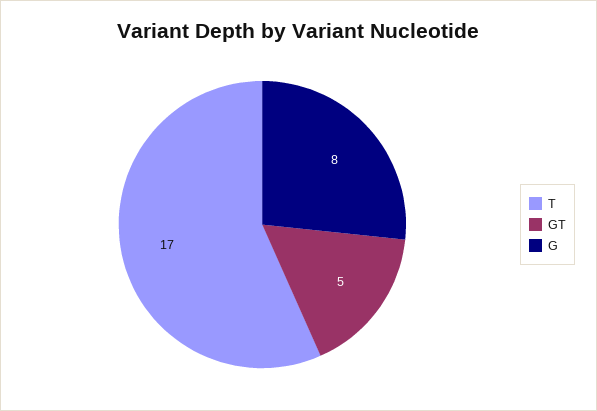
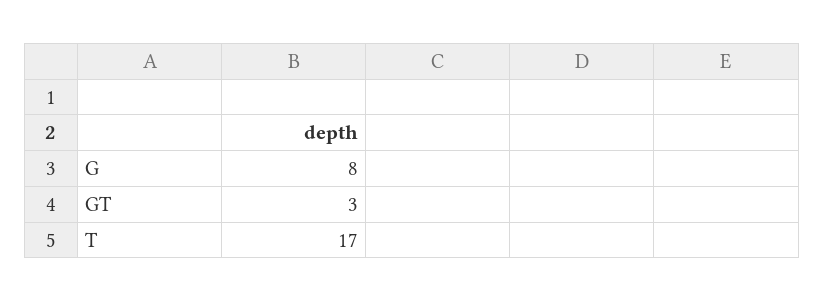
GT: 5 -> 3

